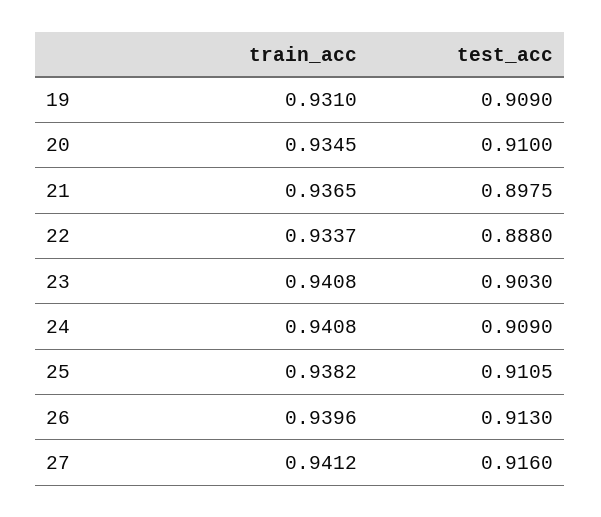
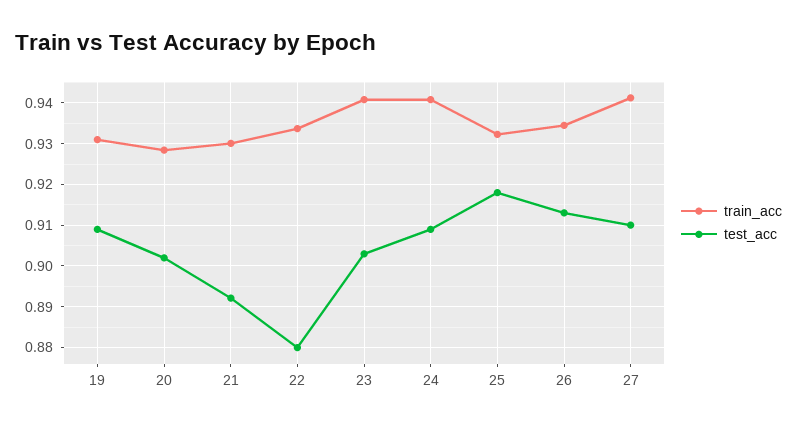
train_acc, 20: 0.9345 -> 0.928
test_acc, 20: 0.91 -> 0.902
train_acc, 21: 0.9365 -> 0.93
test_acc, 21: 0.8975 -> 0.892
test_acc, 22: 0.888 -> 0.88
train_acc, 25: 0.9382 -> 0.932
test_acc, 25: 0.9105 -> 0.918
train_acc, 26: 0.9396 -> 0.934
test_acc, 27: 0.916 -> 0.91

